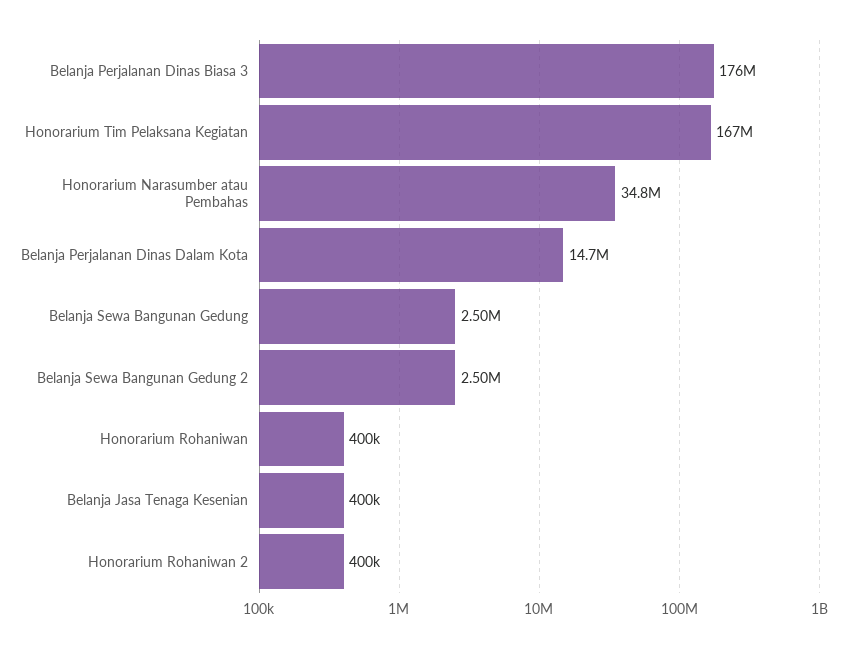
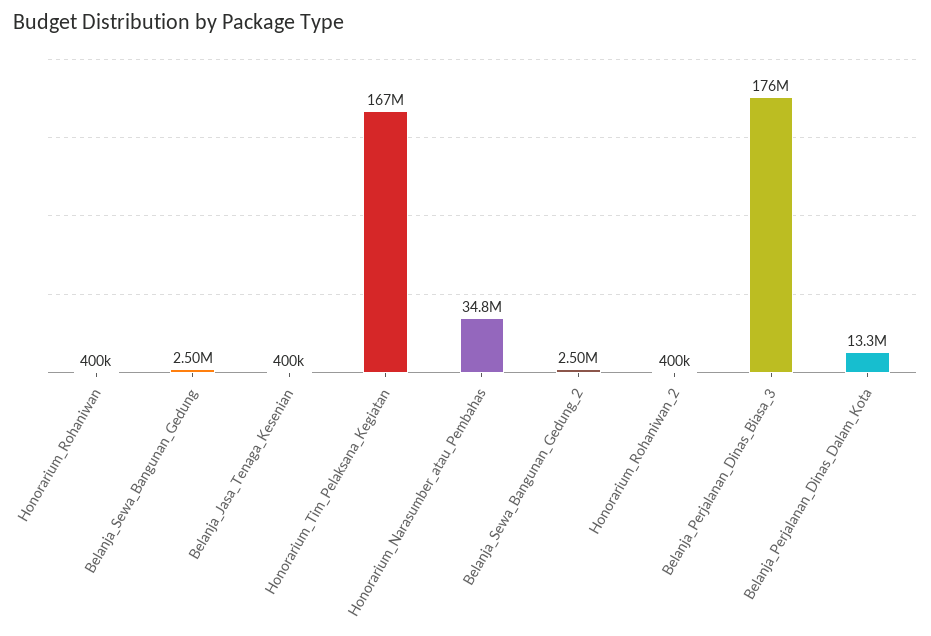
Belanja Perjalanan Dinas Dalam Kota: 14700000 -> 13300000

